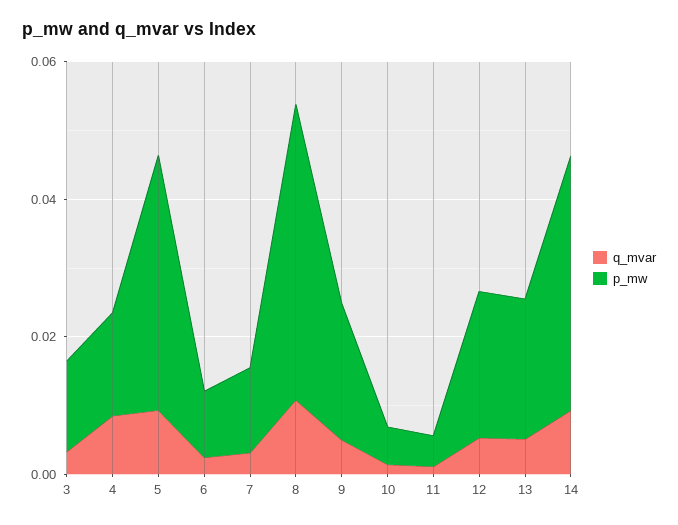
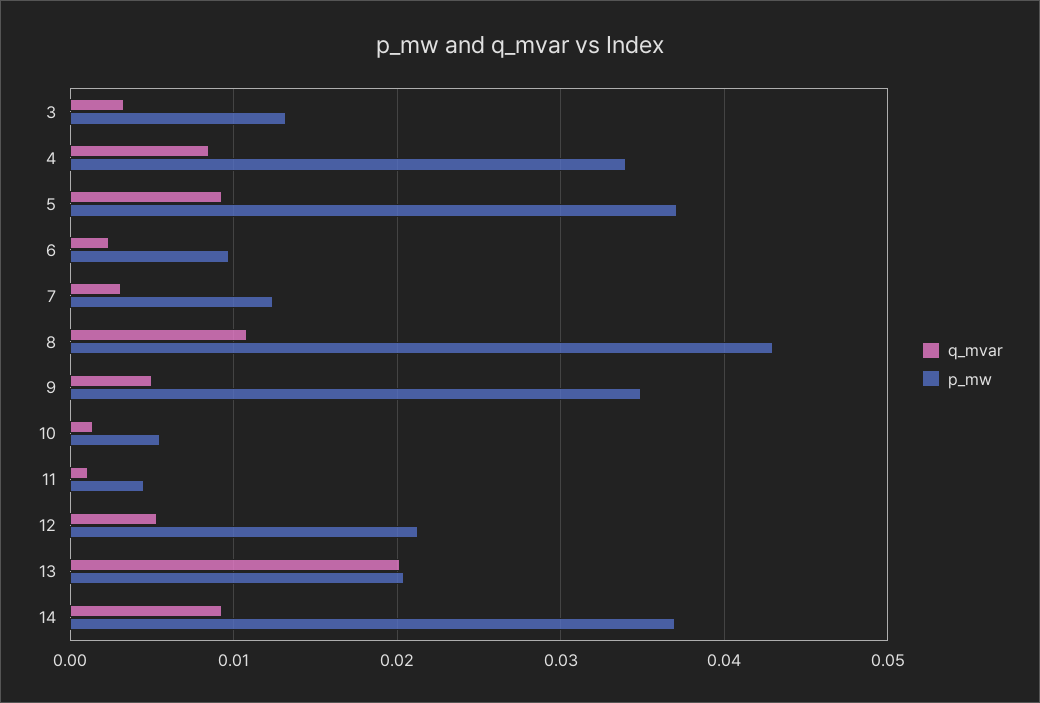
p_mw, 4: 0.015 -> 0.034
p_mw, 9: 0.02 -> 0.035
q_mvar, 13: 0.005 -> 0.02

